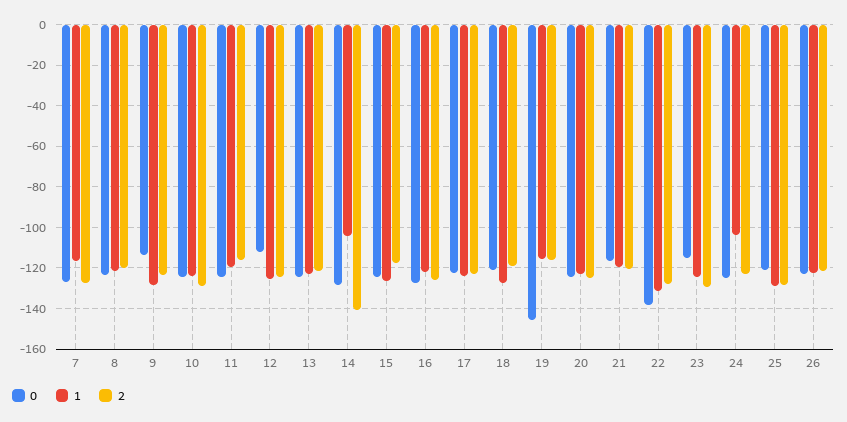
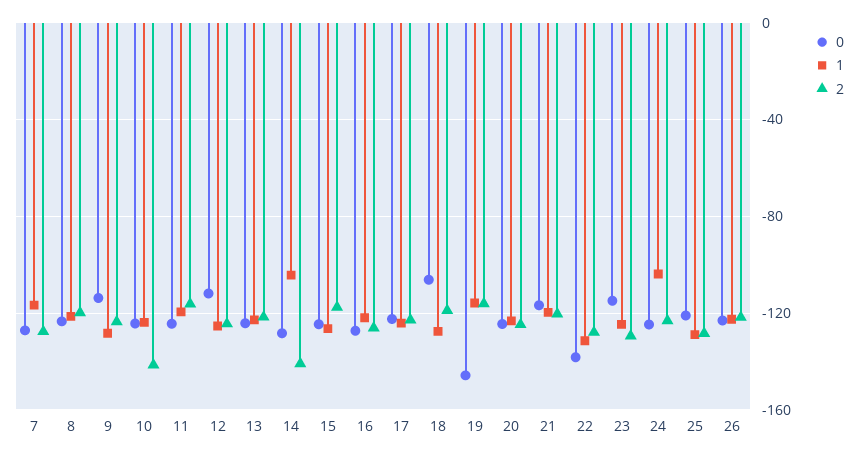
2, 10: -130 -> -140
0, 18: -120 -> -105

